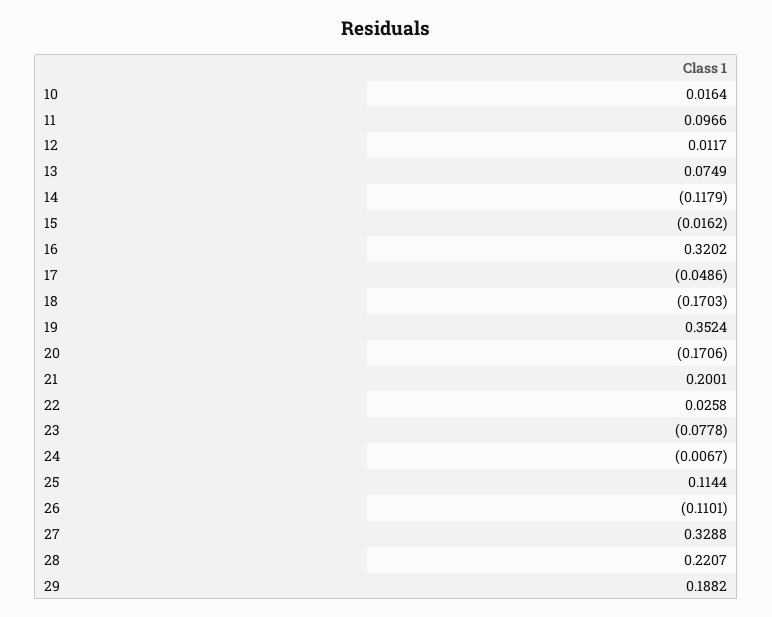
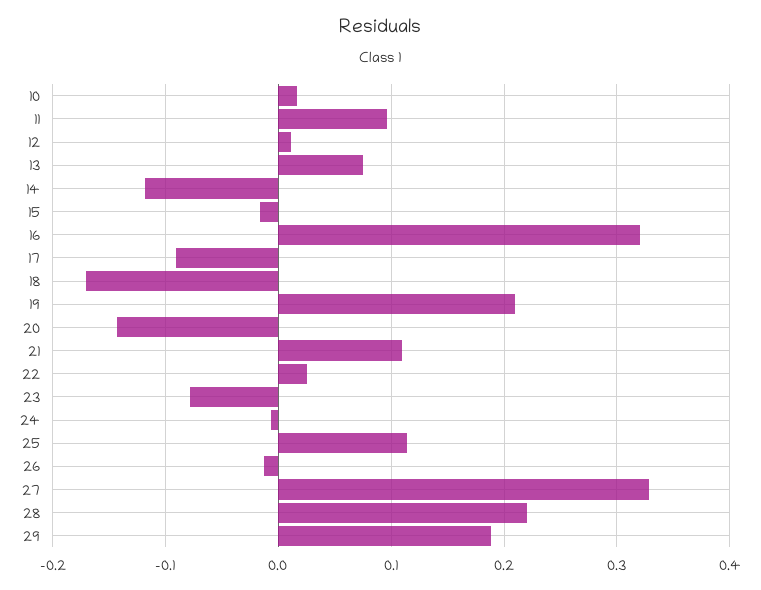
17: -0.0486 -> -0.09
19: 0.3524 -> 0.21
20: -0.1706 -> -0.14
21: 0.2001 -> 0.11
26: -0.1101 -> -0.01

